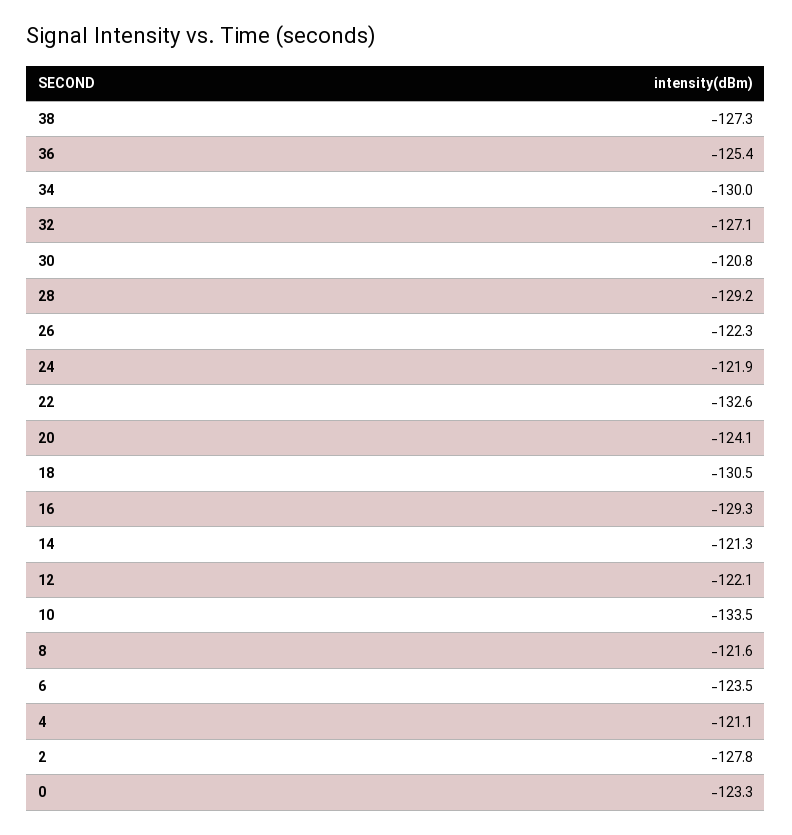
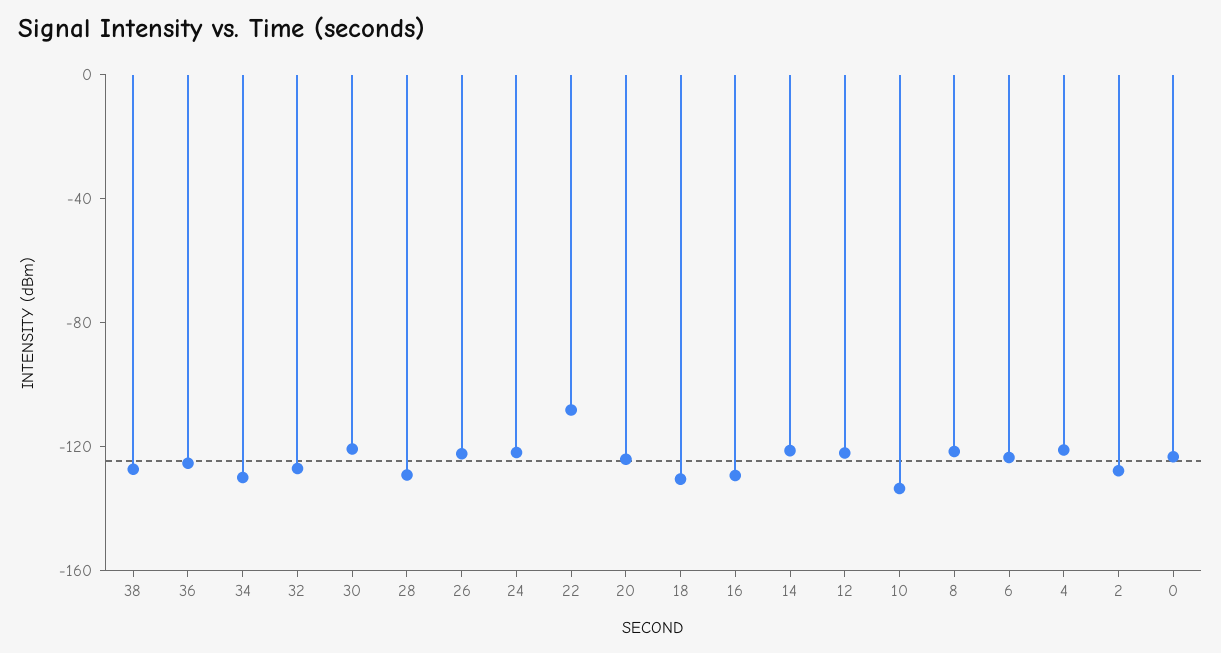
22: -132.6 -> -110

